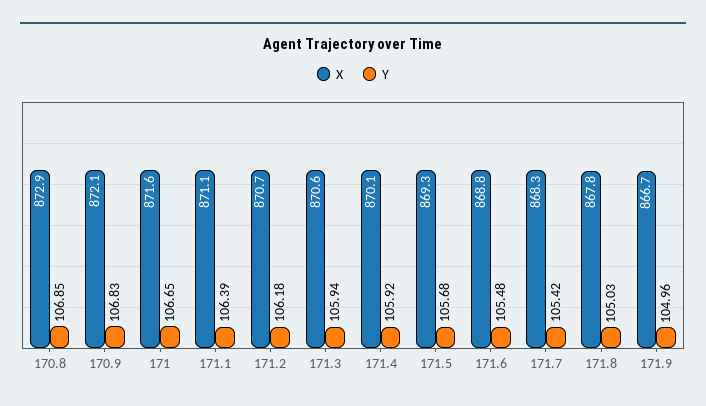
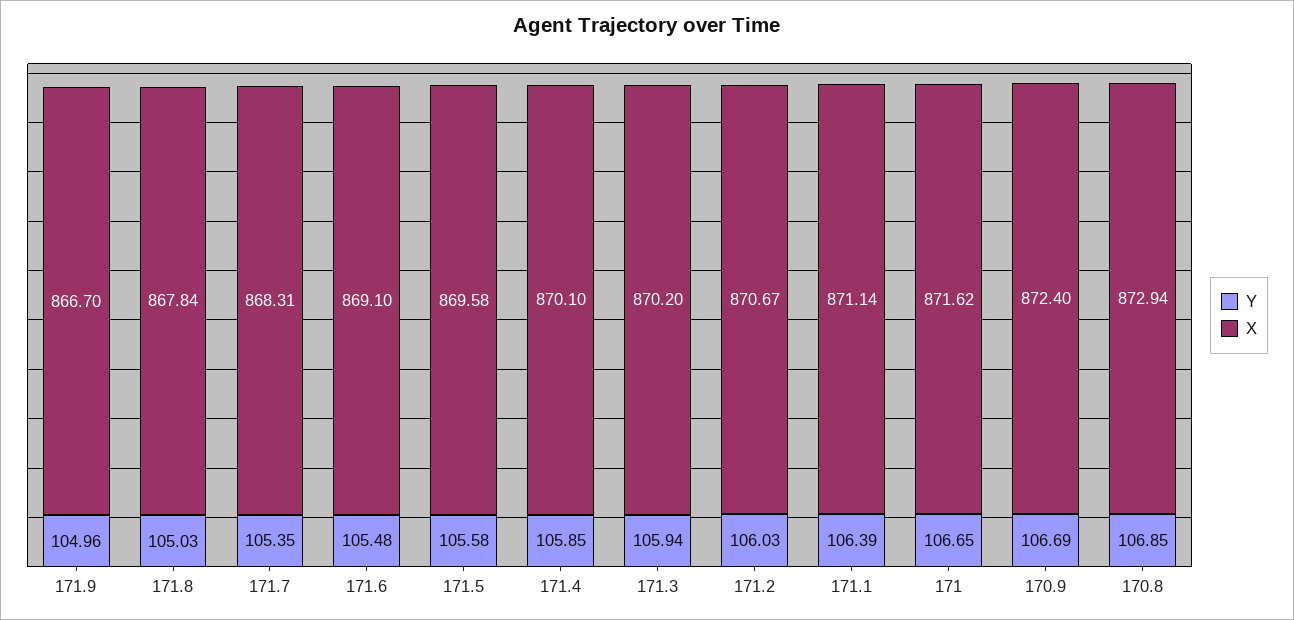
X, 170.9: 872.1 -> 872.4
Y, 170.9: 106.83 -> 106.69
Y, 171.2: 106.18 -> 106.03
X, 171.3: 870.6 -> 870.2
Y, 171.4: 105.92 -> 105.85
X, 171.5: 869.3 -> 869.58
Y, 171.5: 105.68 -> 105.58
X, 171.6: 868.8 -> 869.1
Y, 171.7: 105.42 -> 105.35

